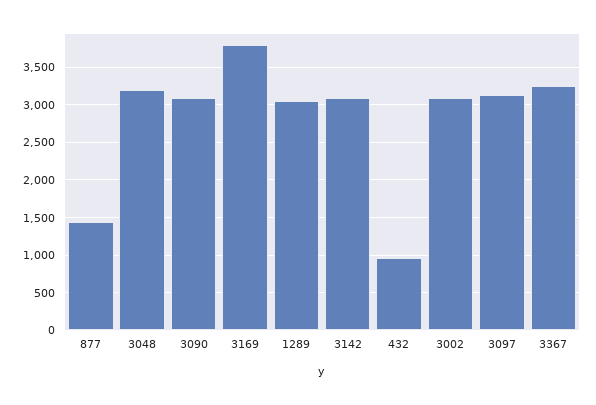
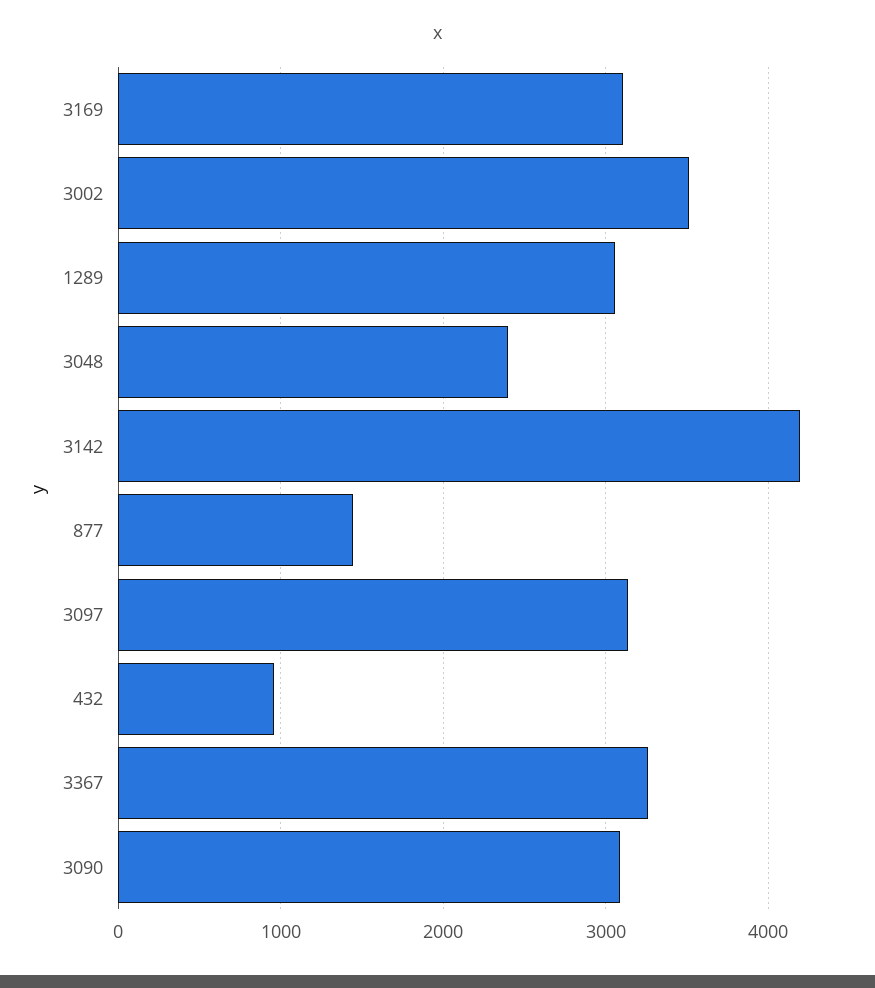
3048: 3200 -> 2400
3169: 3800 -> 3100
3142: 3100 -> 4200
3002: 3100 -> 3500

